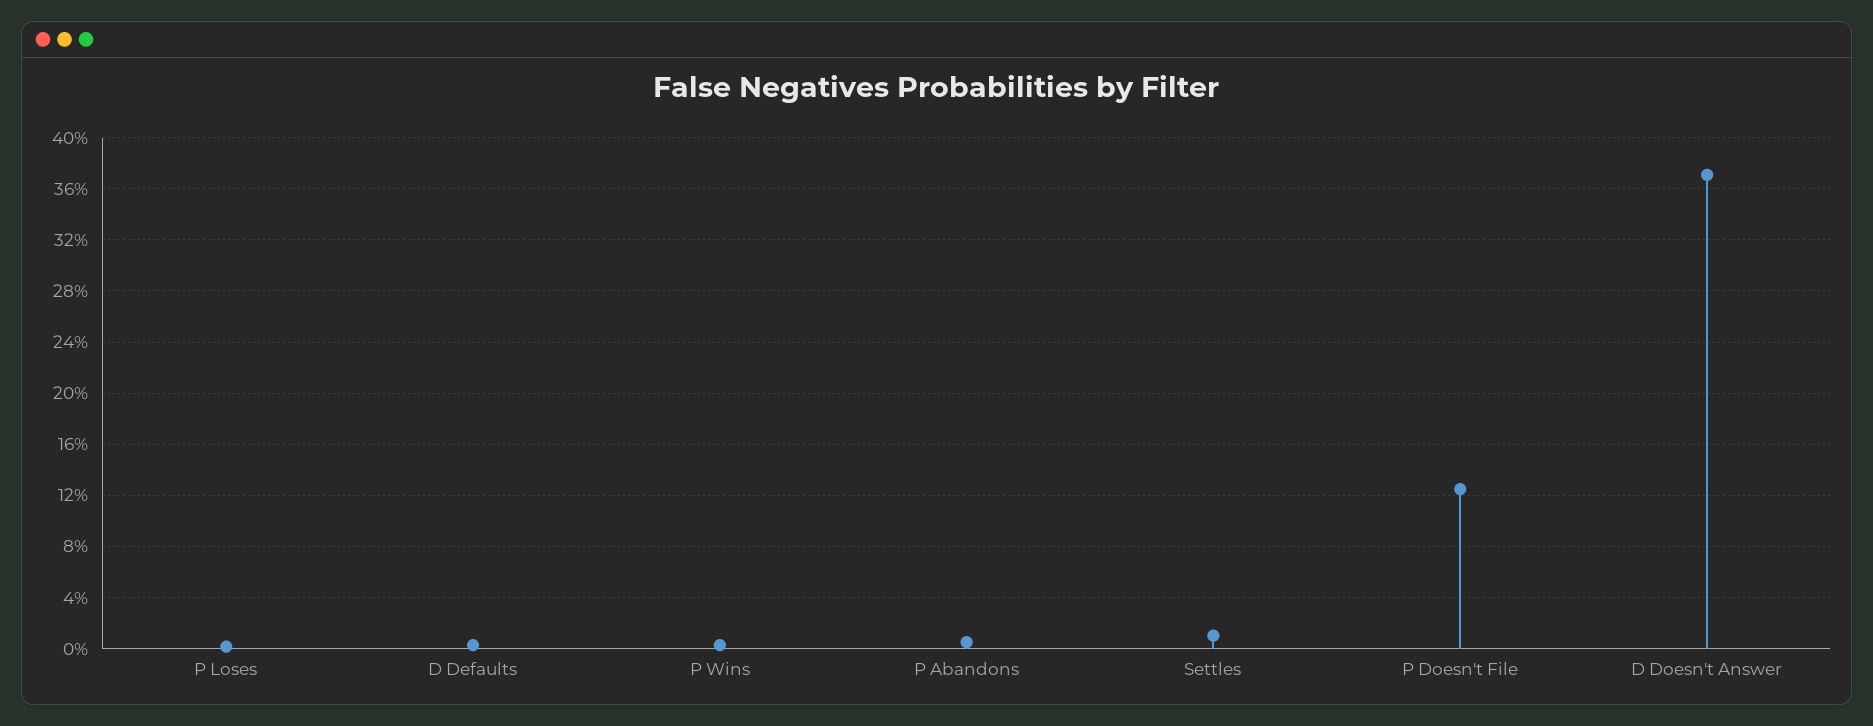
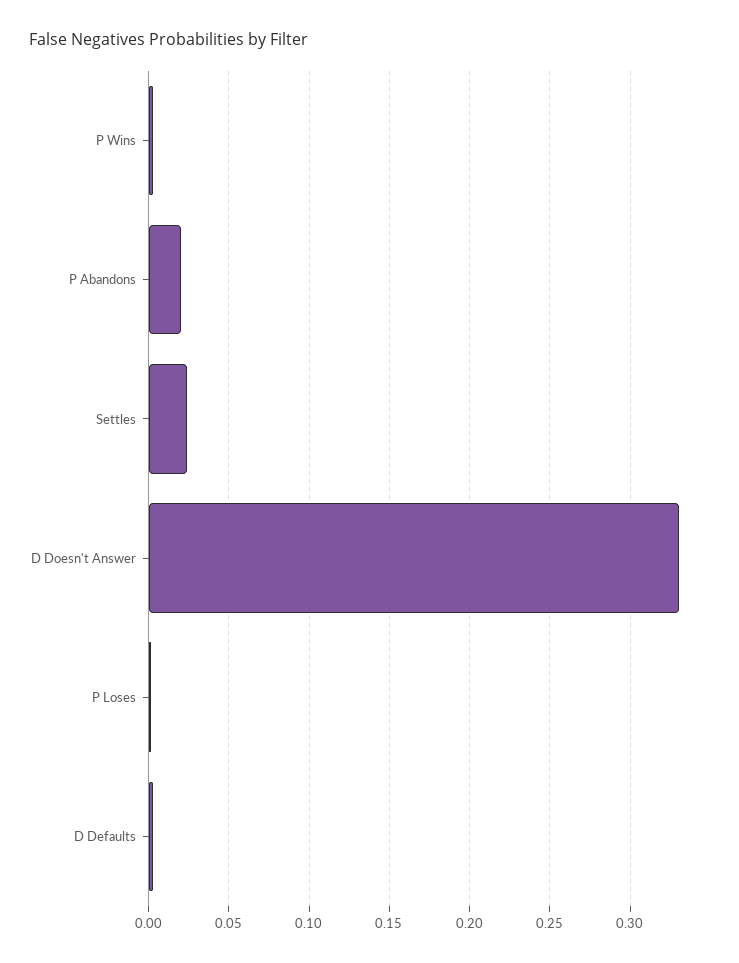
P Abandons: 0.005 -> 0.02
Settles: 0.01 -> 0.025
P Doesn't File: 0.125 -> none
D Doesn't Answer: 0.37 -> 0.33

